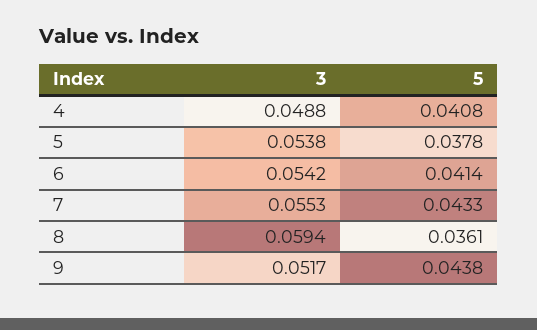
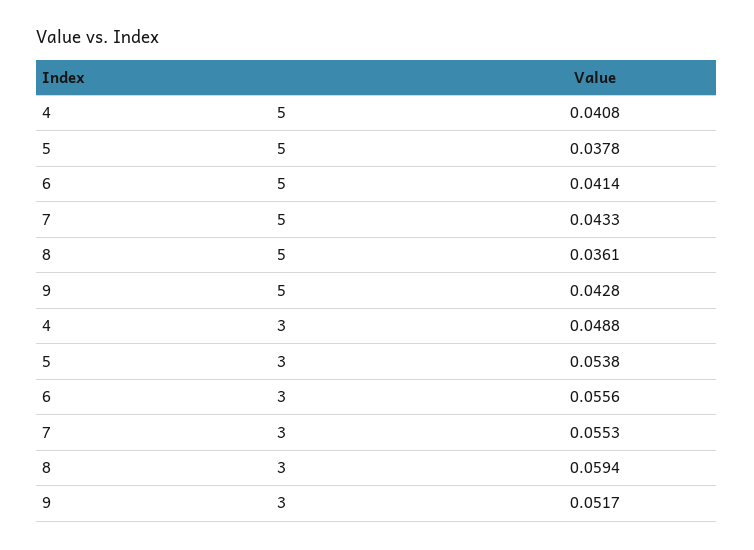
3, 6: 0.0542 -> 0.0556
5, 9: 0.0438 -> 0.0428

